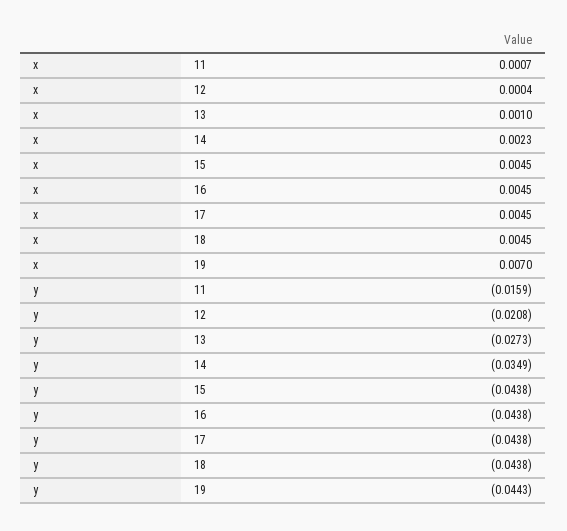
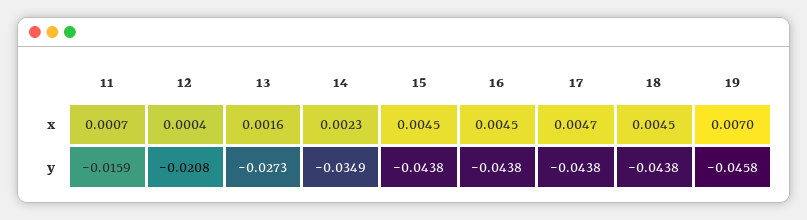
x, 13: 0.001 -> 0.0016
x, 17: 0.0045 -> 0.0047
y, 19: -0.0443 -> -0.0458

